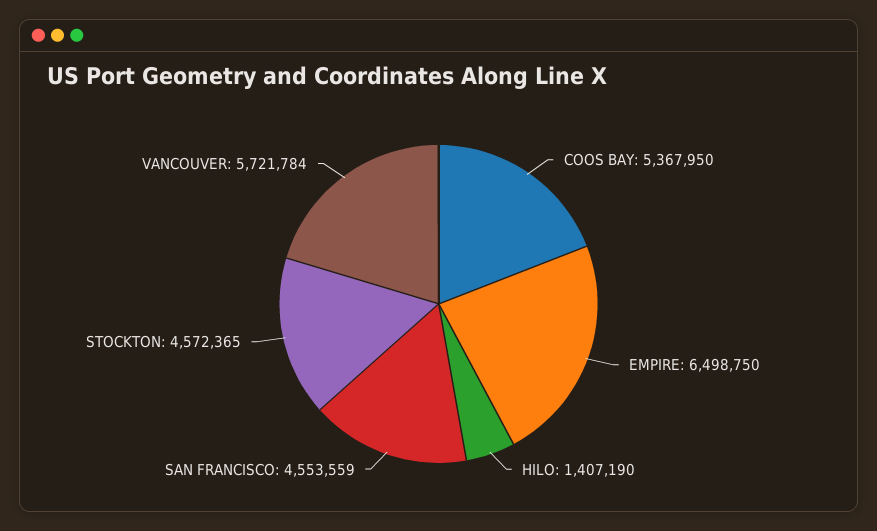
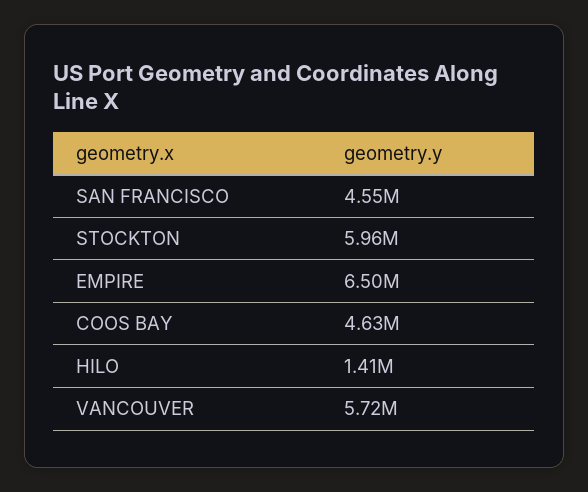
COOS BAY: 5367950 -> 4630000
STOCKTON: 4572365 -> 5960000

